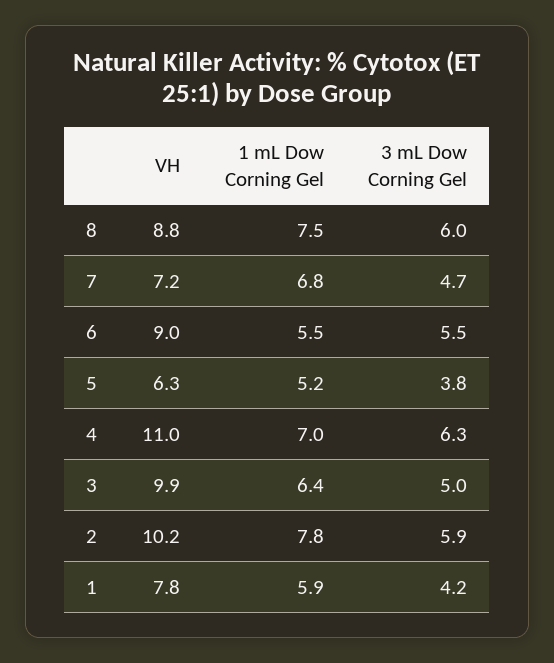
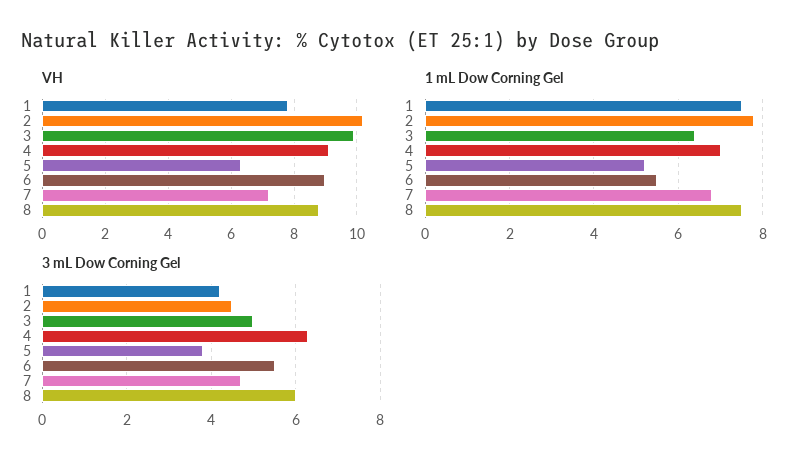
VH, 4: 11 -> 9
3 mL Dow Corning Gel, 2: 5.9 -> 4.5
1 mL Dow Corning Gel, 1: 5.9 -> 7.5

